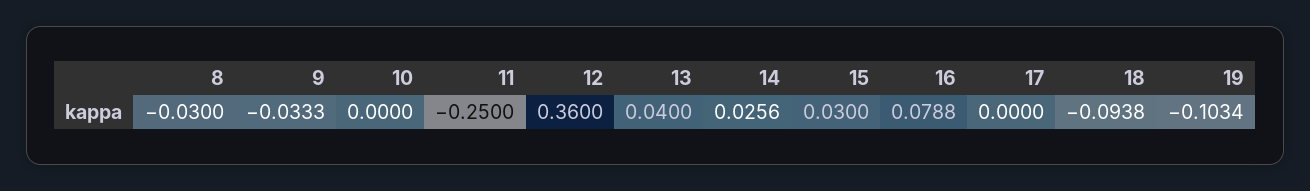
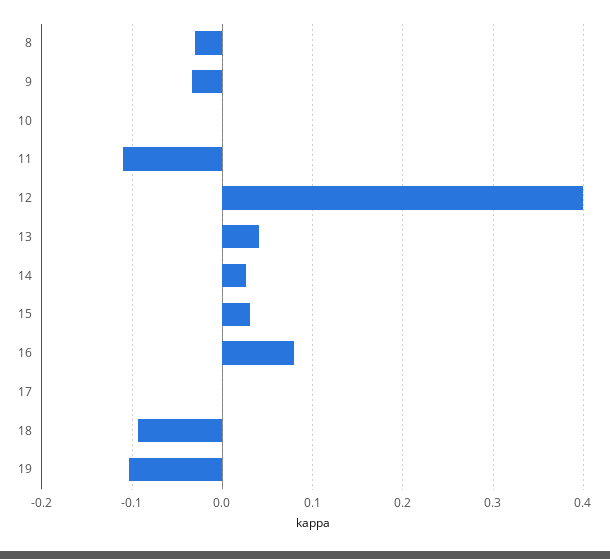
11: -0.25 -> -0.11
12: 0.36 -> 0.4

